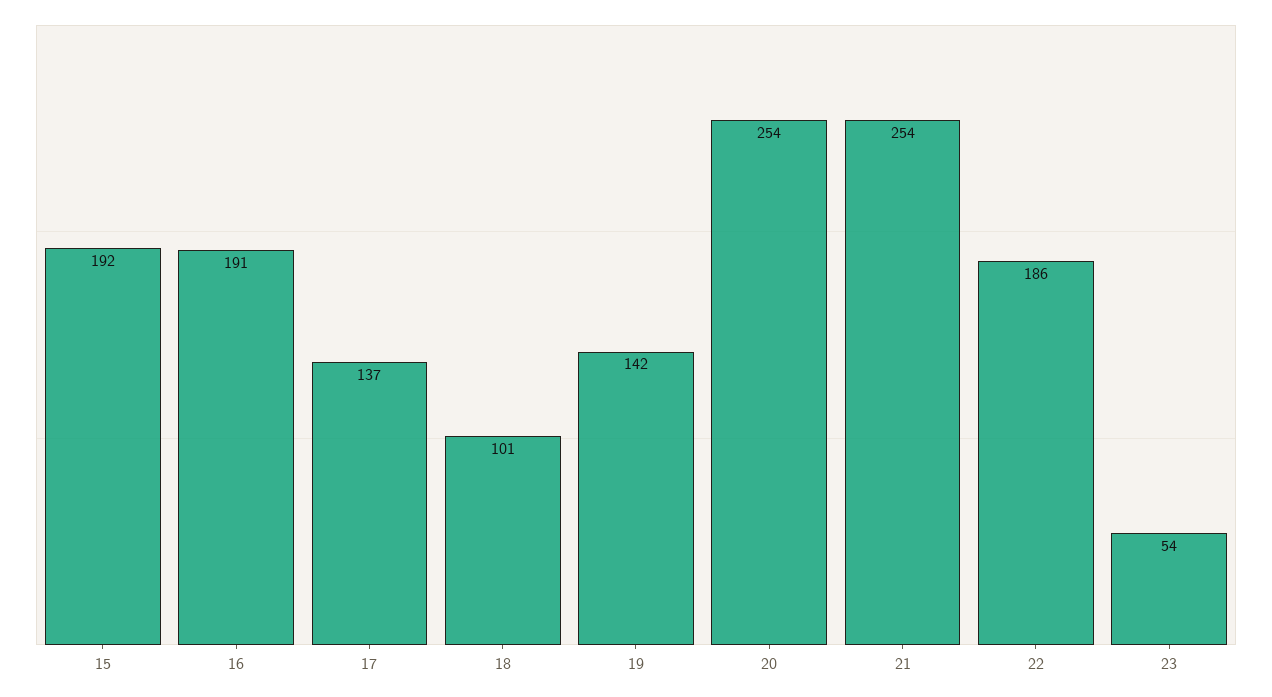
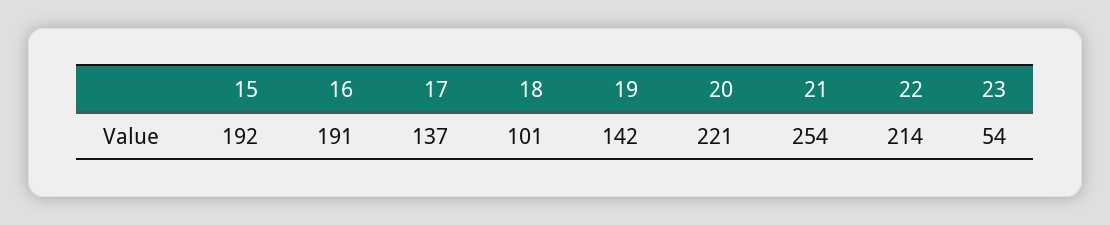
20: 254 -> 221
22: 186 -> 214

